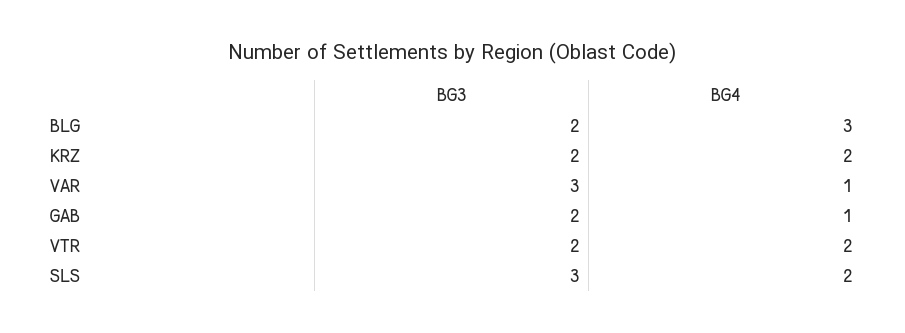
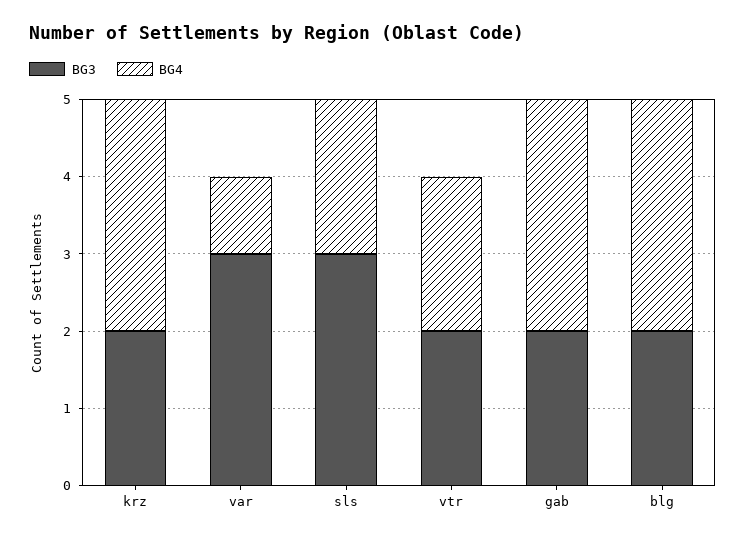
BG4, KRZ: 2 -> 3
BG4, GAB: 1 -> 3

